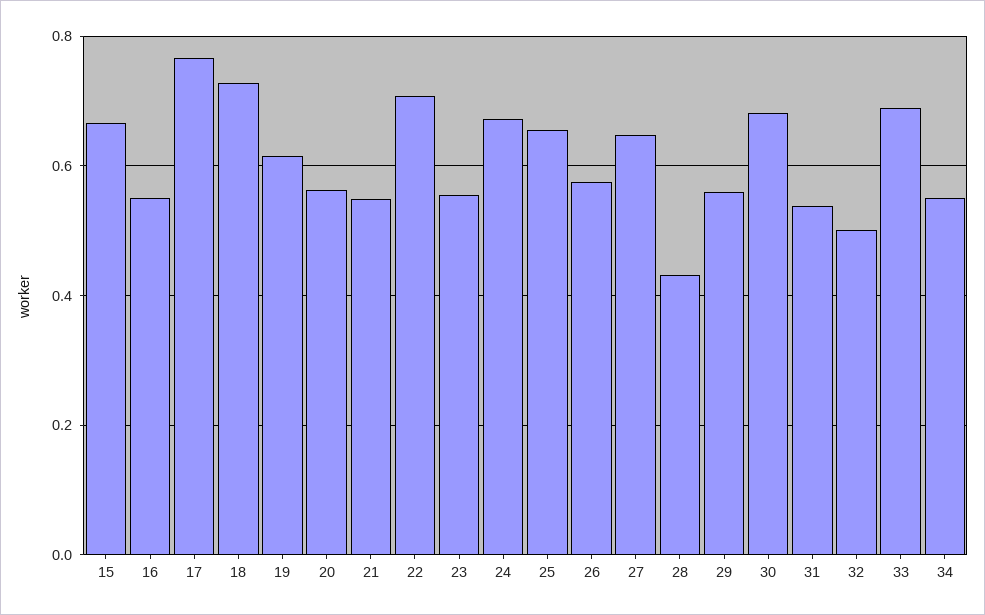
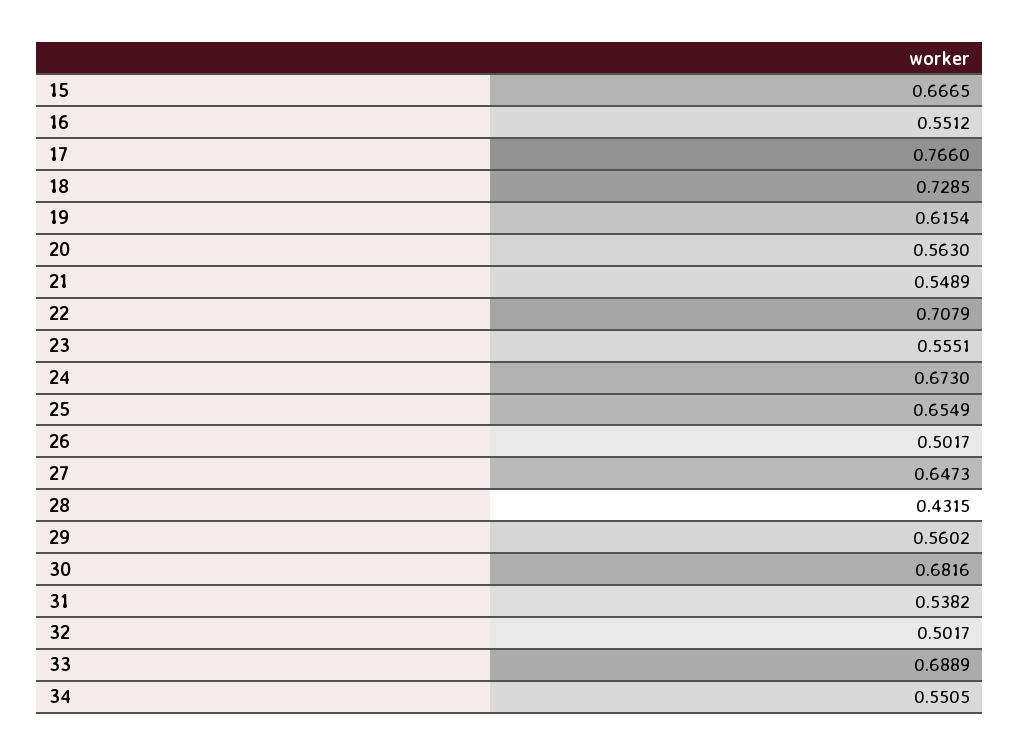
26: 0.58 -> 0.5017

